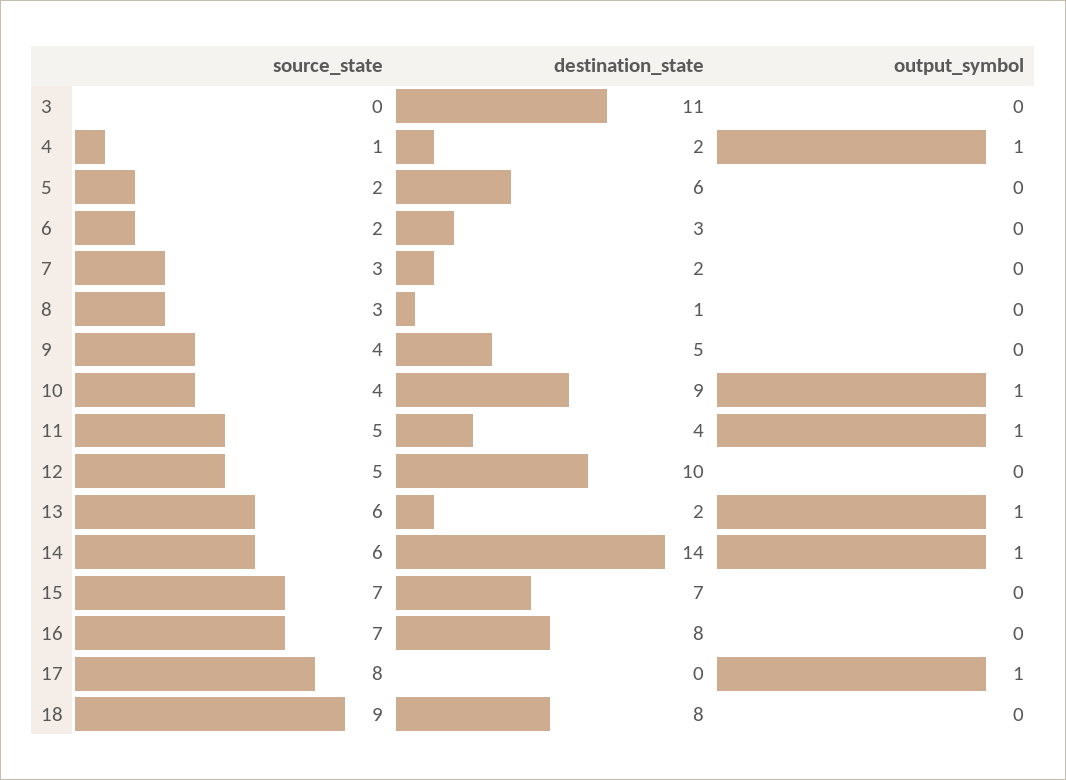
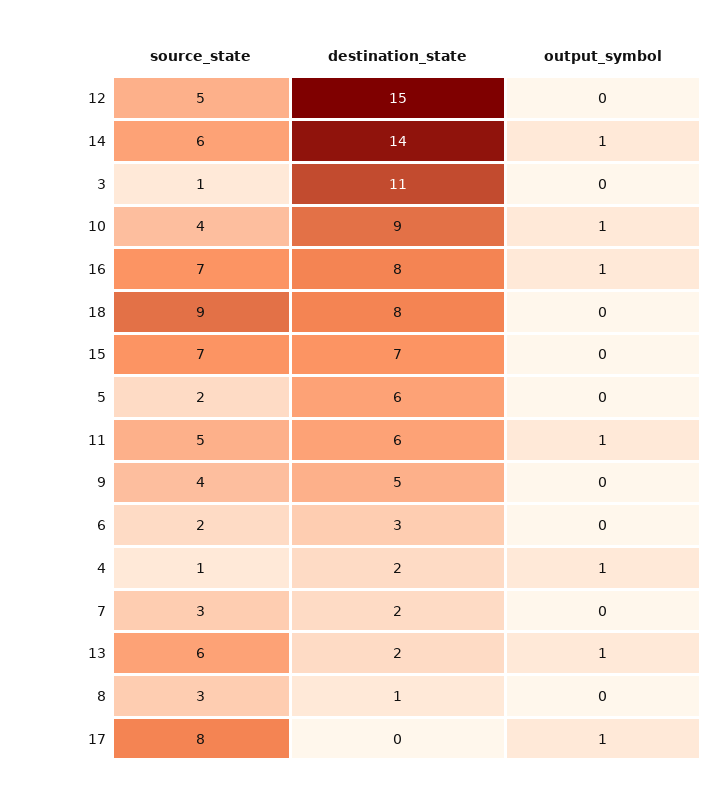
source_state, 3: 0 -> 1
destination_state, 11: 4 -> 6
destination_state, 12: 10 -> 15
output_symbol, 16: 0 -> 1

